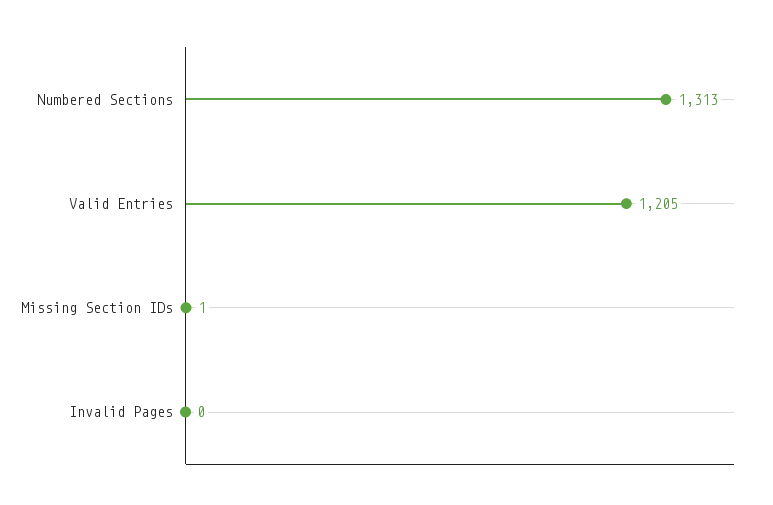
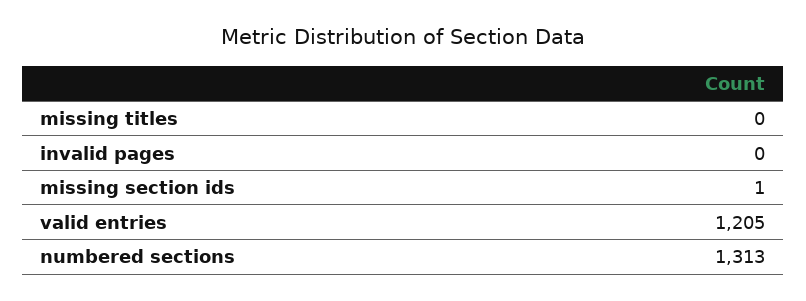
missing titles: none -> 0

